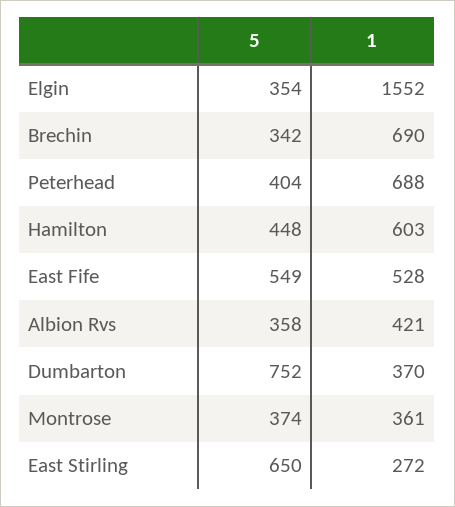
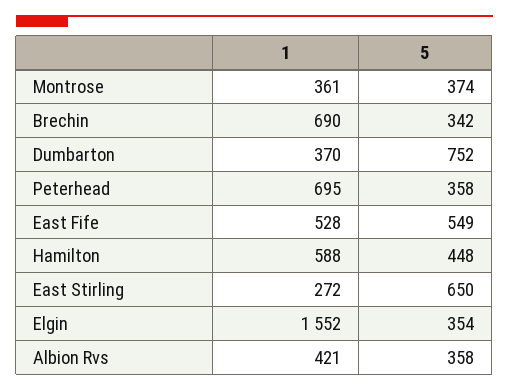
5, Peterhead: 404 -> 358
1, Peterhead: 688 -> 695
1, Hamilton: 603 -> 588

